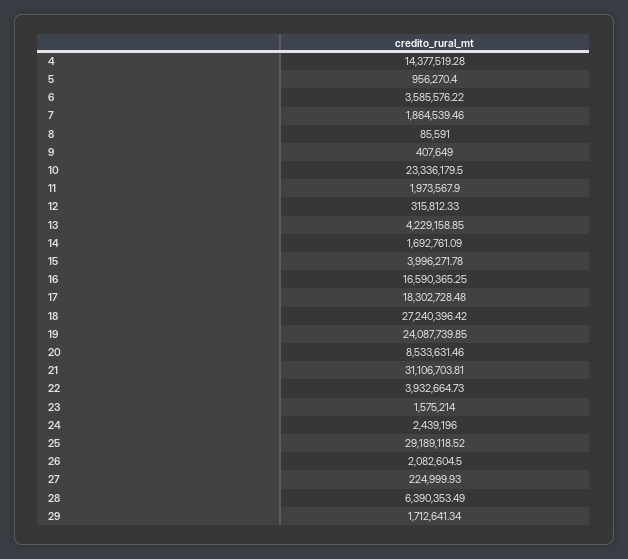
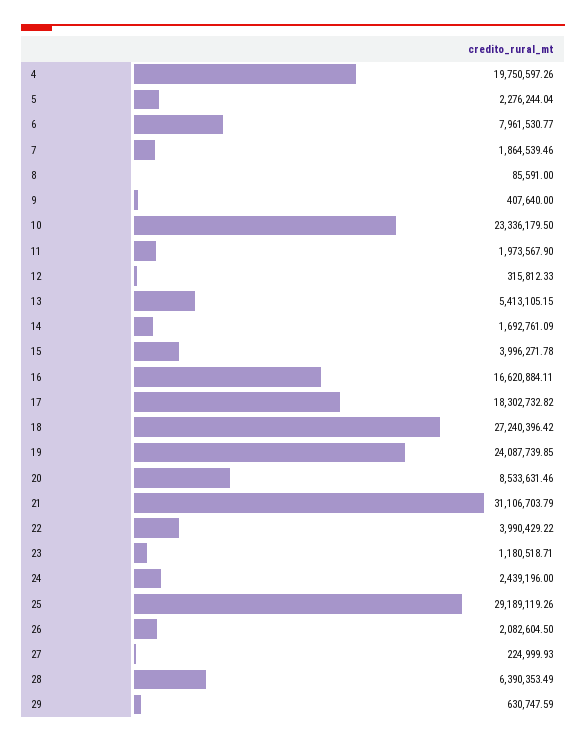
4: 14377519.28 -> 19750597.26
5: 956270.4 -> 2276244.04
6: 3585576.22 -> 7961530.77
9: 407649 -> 407640
13: 4229158.85 -> 5413105.15
16: 16590365.25 -> 16620884.11
17: 18302728.48 -> 18302732.82
21: 31106703.81 -> 31106703.79
22: 3932664.73 -> 3990429.22
23: 1575214 -> 1180518.71
25: 29189118.52 -> 29189119.26
29: 1712641.34 -> 630747.59

